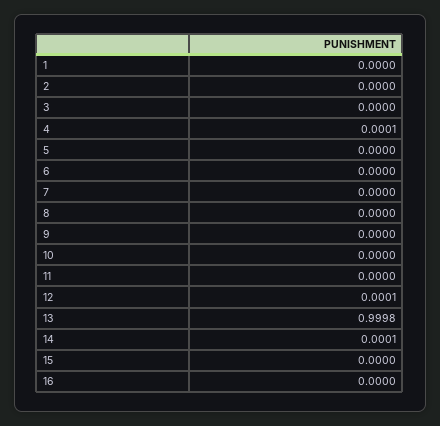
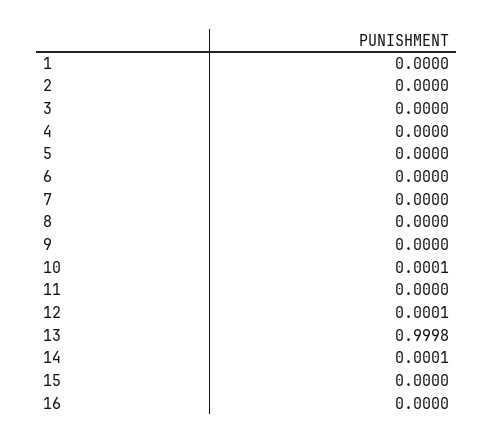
4: 0.0001 -> 0
10: 0 -> 0.0001

